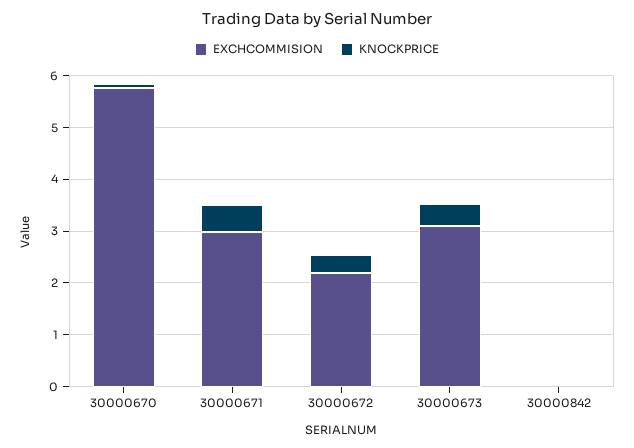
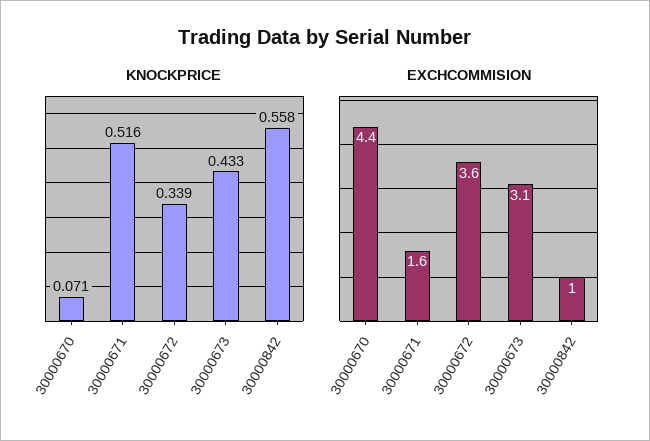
EXCHCOMMISION, 30000670: 5.8 -> 4.4
EXCHCOMMISION, 30000671: 3 -> 1.6
EXCHCOMMISION, 30000672: 2.2 -> 3.6
EXCHCOMMISION, 30000842: 0 -> 1
KNOCKPRICE, 30000842: 0 -> 0.558

